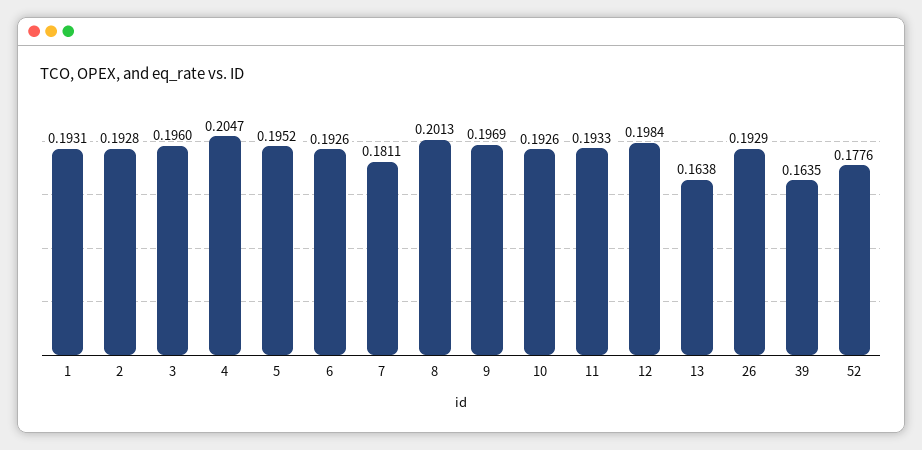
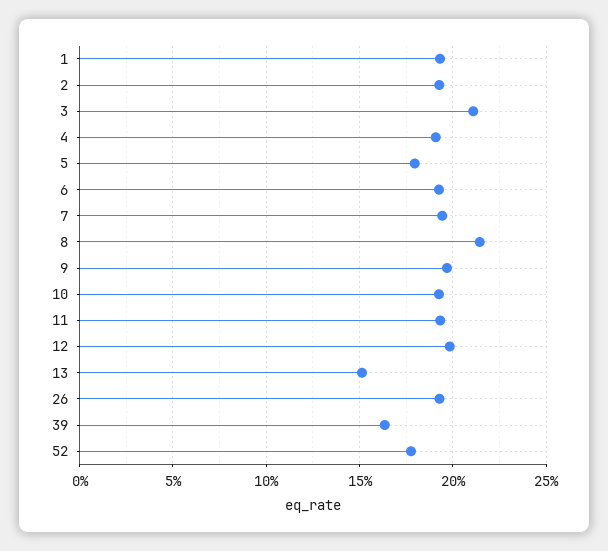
3: 0.196 -> 0.21
4: 0.2047 -> 0.19
5: 0.1952 -> 0.18
7: 0.1811 -> 0.195
8: 0.2013 -> 0.215
13: 0.1638 -> 0.15

